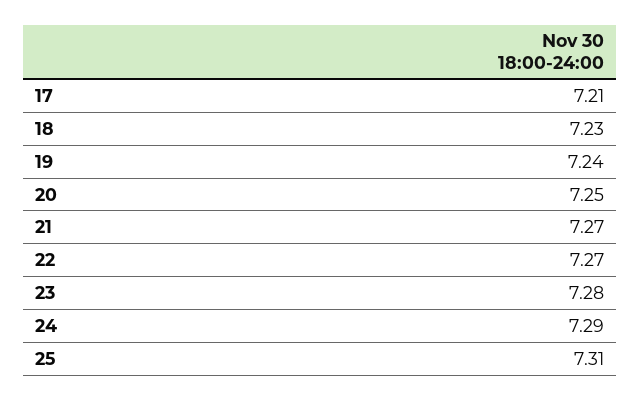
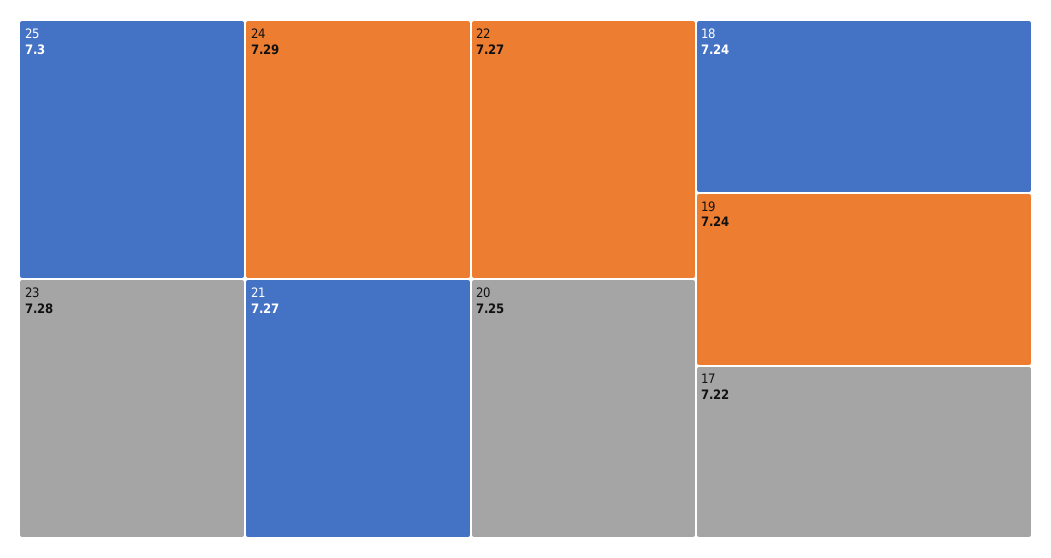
17: 7.21 -> 7.22
18: 7.23 -> 7.24
25: 7.31 -> 7.3

